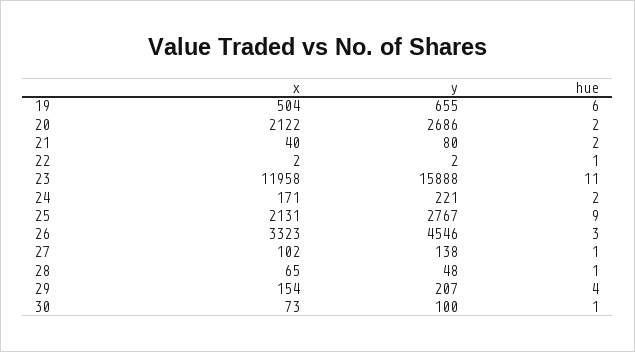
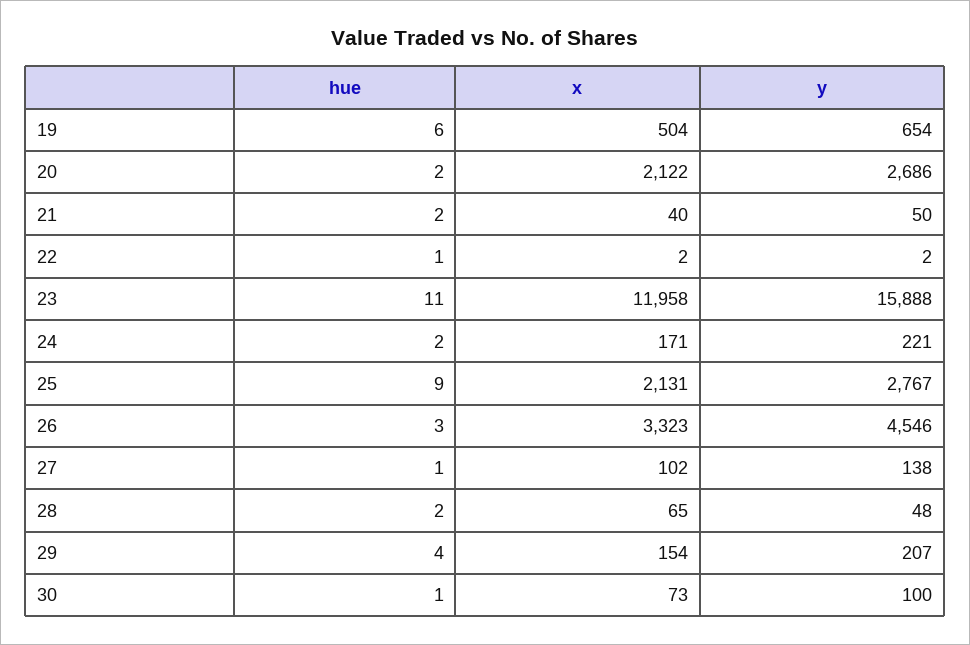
y, 19: 655 -> 654
y, 21: 80 -> 50
hue, 28: 1 -> 2

